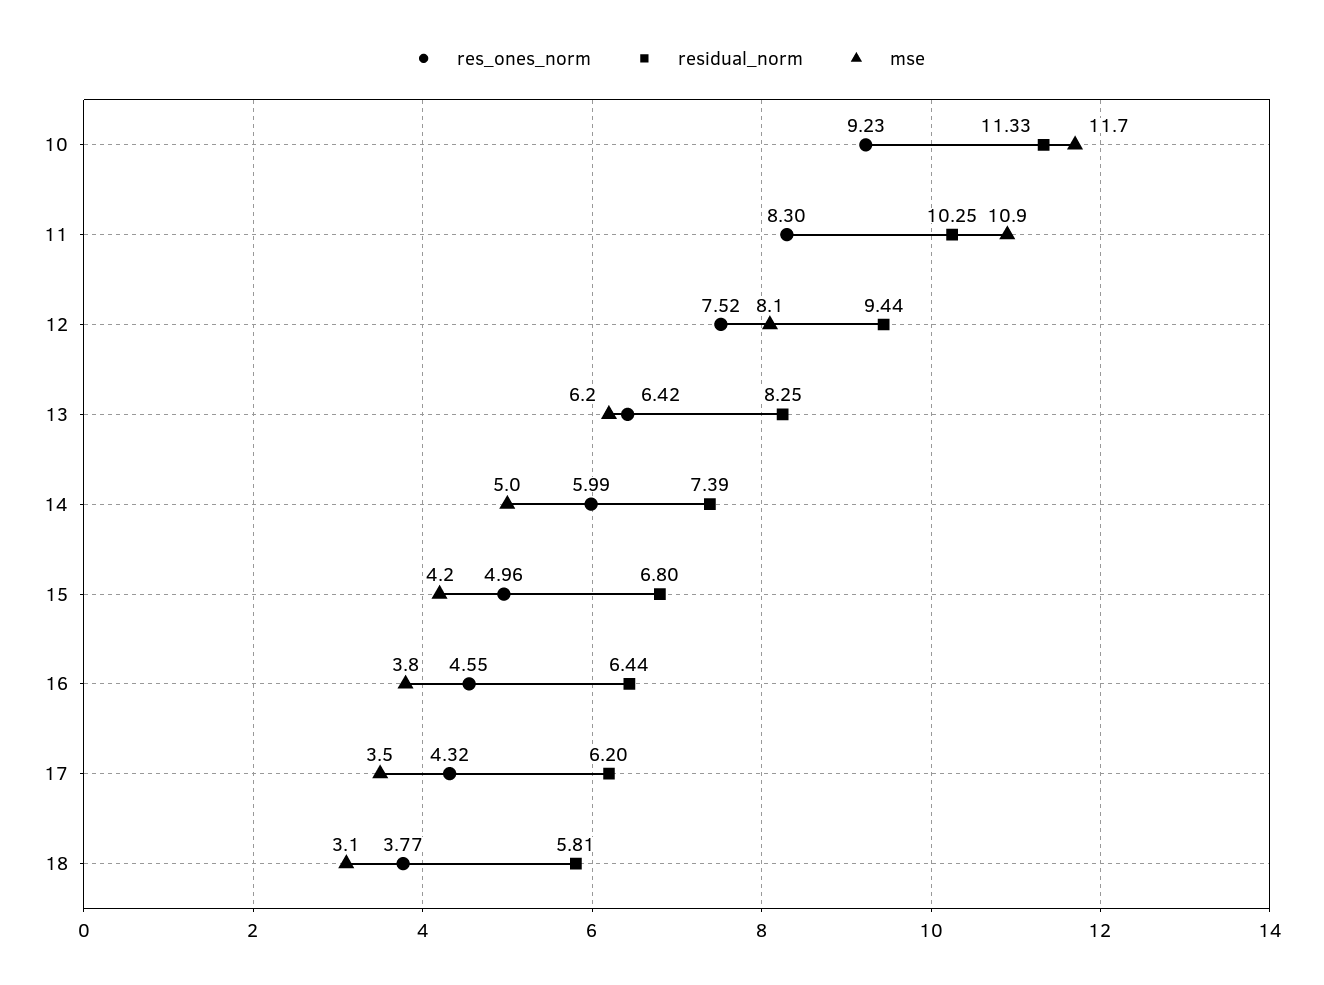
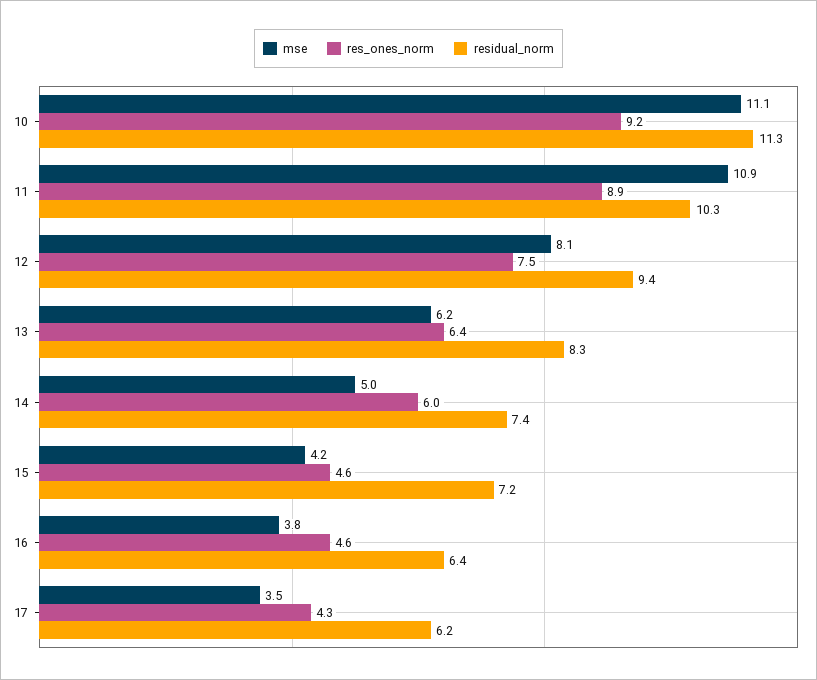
mse, 10: 11.7 -> 11.1
res_ones_norm, 11: 8.3 -> 8.9
res_ones_norm, 15: 4.96 -> 4.6
residual_norm, 15: 6.8 -> 7.2
res_ones_norm, 18: 3.77 -> none
residual_norm, 18: 5.81 -> none
mse, 18: 3.1 -> none

